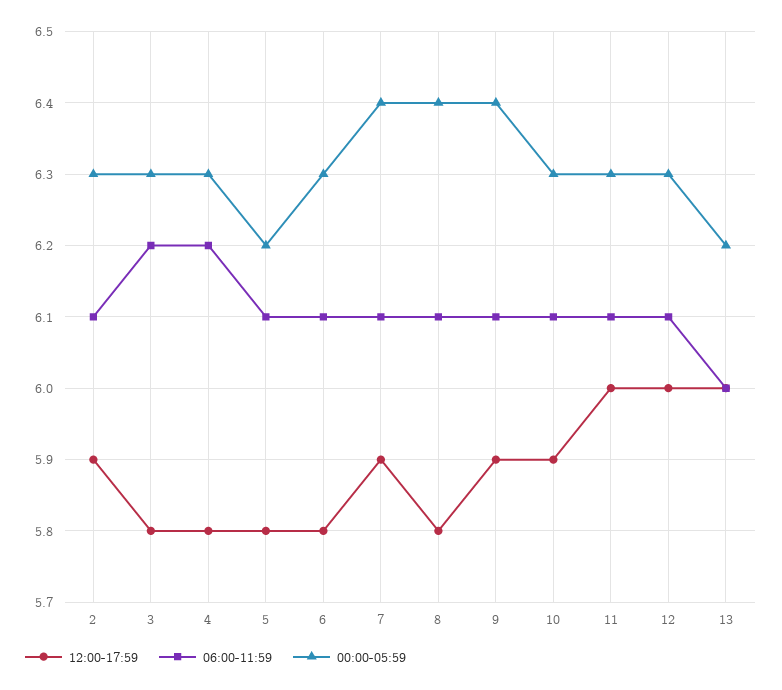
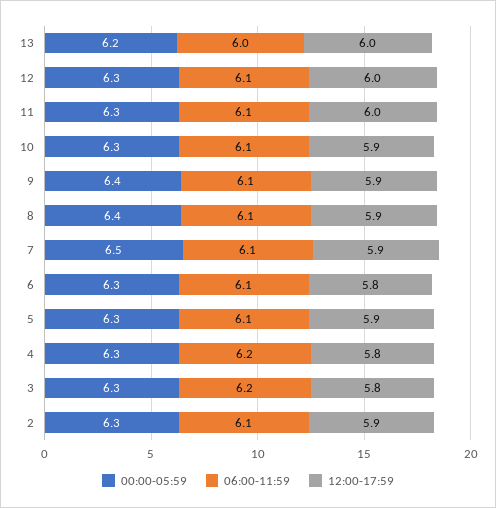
12:00-17:59, 5: 5.8 -> 5.9
00:00-05:59, 5: 6.2 -> 6.3
00:00-05:59, 7: 6.4 -> 6.5
12:00-17:59, 8: 5.8 -> 5.9

